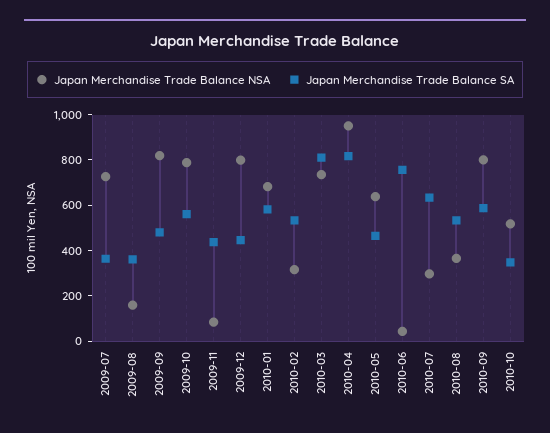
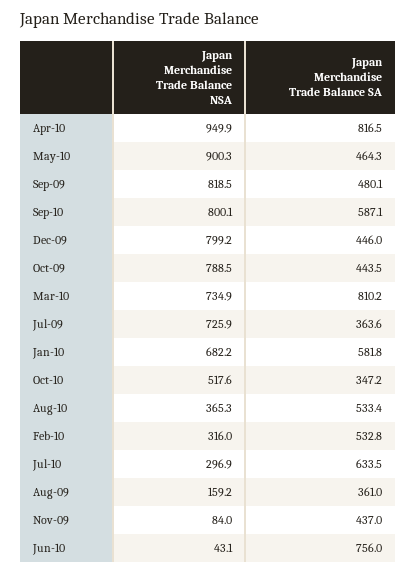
Japan Merchandise Trade Balance SA, 2009-10: 550 -> 443.5
Japan Merchandise Trade Balance NSA, 2010-05: 650 -> 900.3

